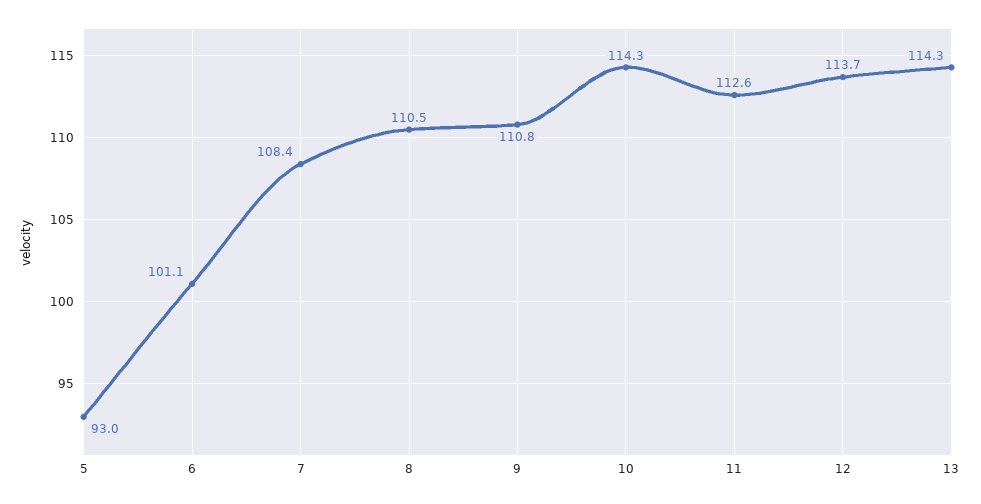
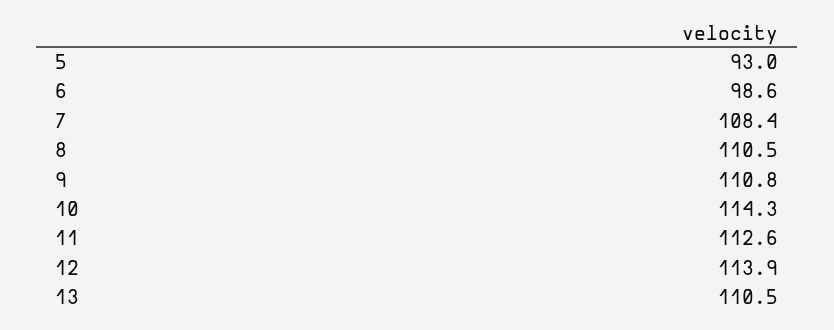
6: 101.1 -> 98.6
12: 113.7 -> 113.9
13: 114.3 -> 110.5

